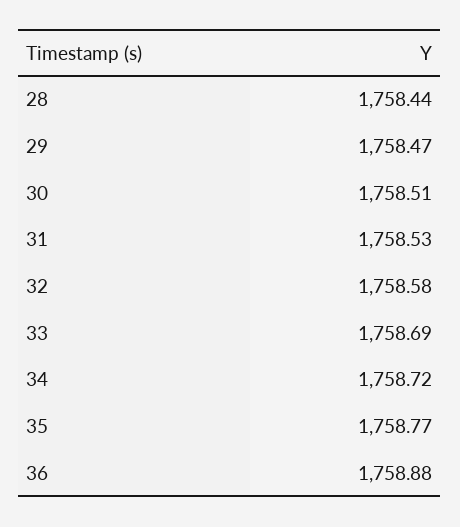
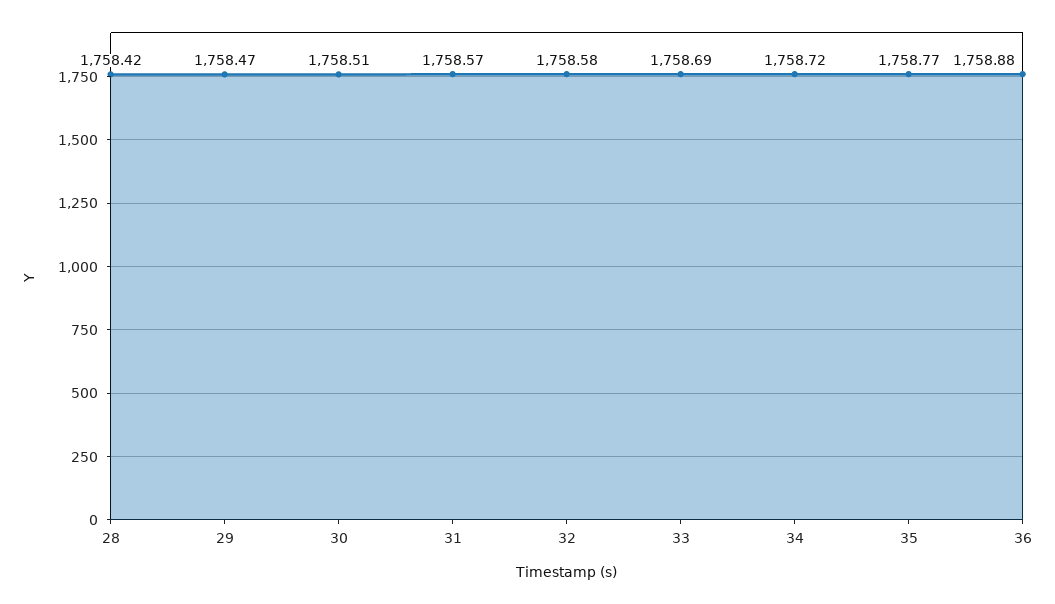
28: 1758.44 -> 1758.42
31: 1758.53 -> 1758.57

